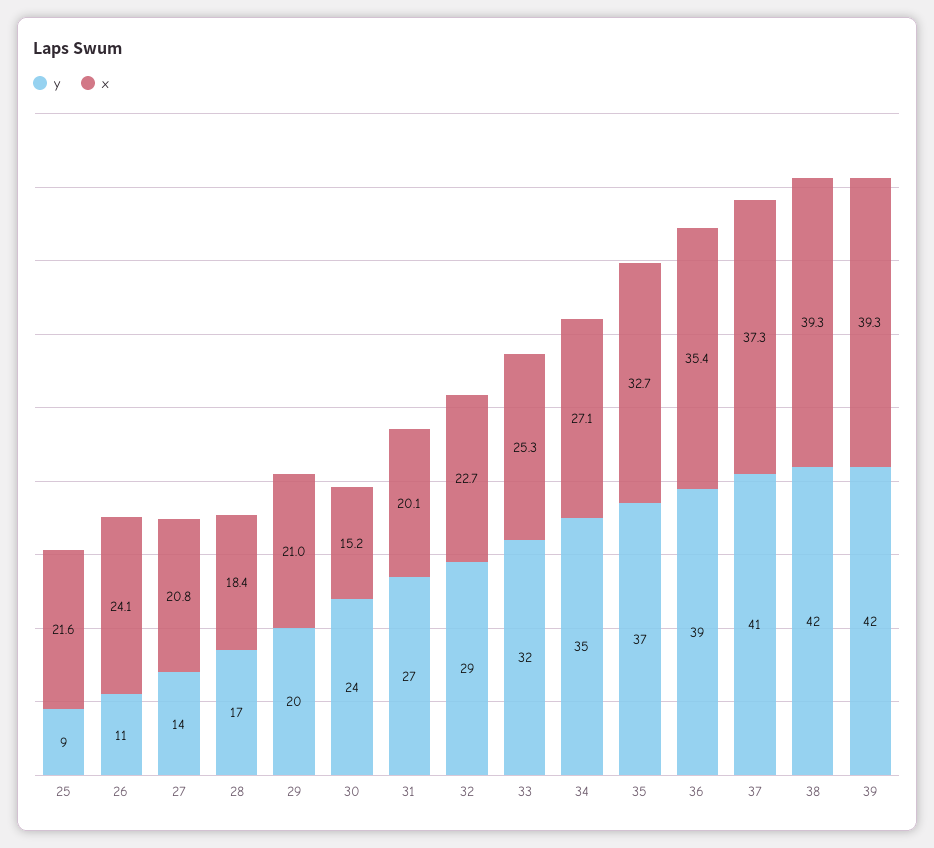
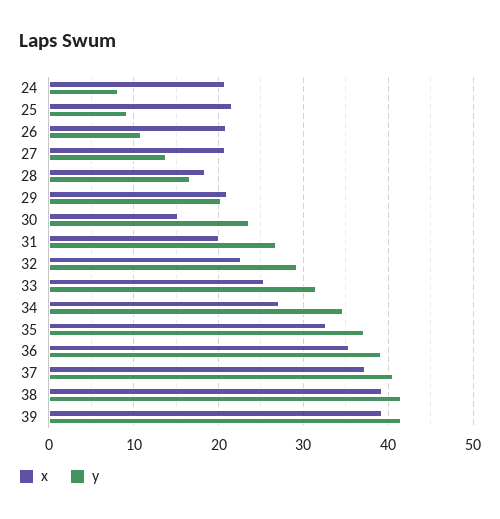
x, 26: 24.1 -> 21
x, 24: none -> 21
y, 24: none -> 8

